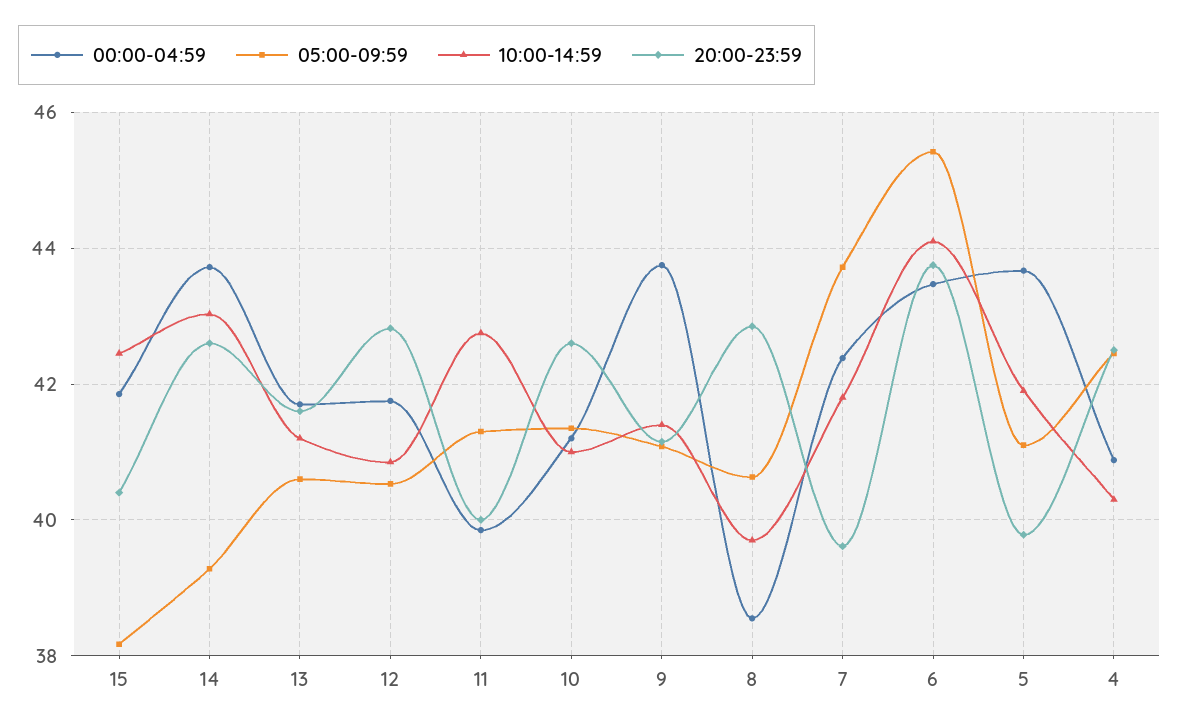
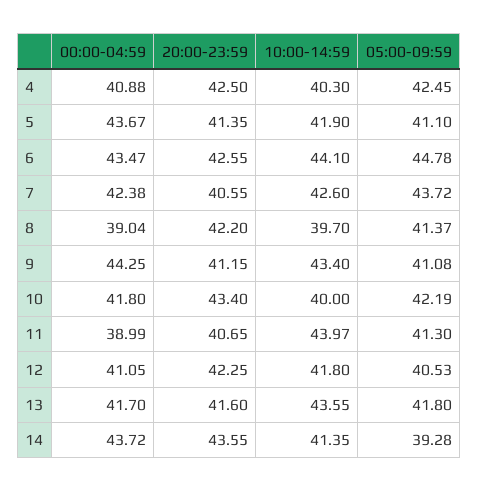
00:00-04:59, 15: 41.8 -> none
05:00-09:59, 15: 38.2 -> none
10:00-14:59, 15: 42.4 -> none
20:00-23:59, 15: 40.4 -> none
10:00-14:59, 14: 43 -> 41.35
20:00-23:59, 14: 42.6 -> 43.55
05:00-09:59, 13: 40.6 -> 41.8
10:00-14:59, 13: 41.2 -> 43.55
00:00-04:59, 12: 41.8 -> 41.05
10:00-14:59, 12: 40.8 -> 41.8
20:00-23:59, 12: 42.8 -> 42.25
00:00-04:59, 11: 39.8 -> 38.99
10:00-14:59, 11: 42.8 -> 43.97
20:00-23:59, 11: 40 -> 40.65
00:00-04:59, 10: 41.2 -> 41.8
05:00-09:59, 10: 41.4 -> 42.19
10:00-14:59, 10: 41 -> 40
20:00-23:59, 10: 42.6 -> 43.4
00:00-04:59, 9: 43.8 -> 44.25
10:00-14:59, 9: 41.4 -> 43.4
00:00-04:59, 8: 38.6 -> 39.04
05:00-09:59, 8: 40.6 -> 41.37
20:00-23:59, 8: 42.8 -> 42.2
10:00-14:59, 7: 41.8 -> 42.6
20:00-23:59, 7: 39.6 -> 40.55
05:00-09:59, 6: 45.4 -> 44.78
20:00-23:59, 6: 43.8 -> 42.55
20:00-23:59, 5: 39.8 -> 41.35

